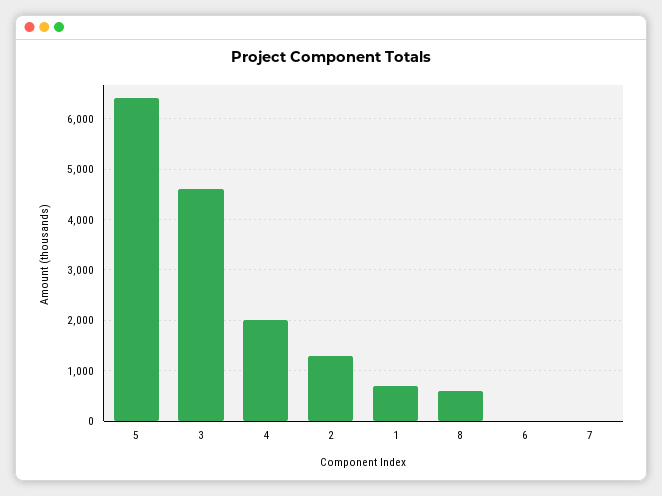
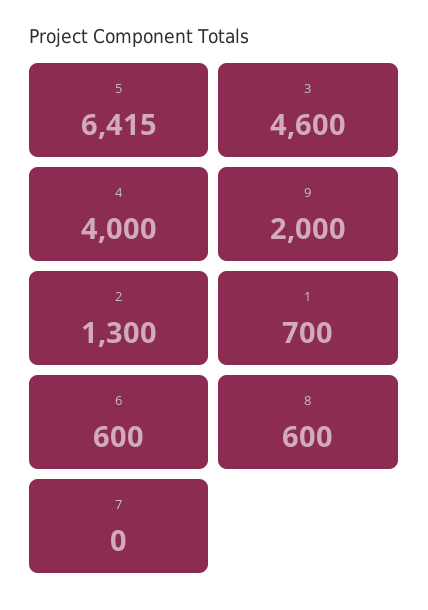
4: 2000 -> 4000
6: 0 -> 600
9: none -> 2000

